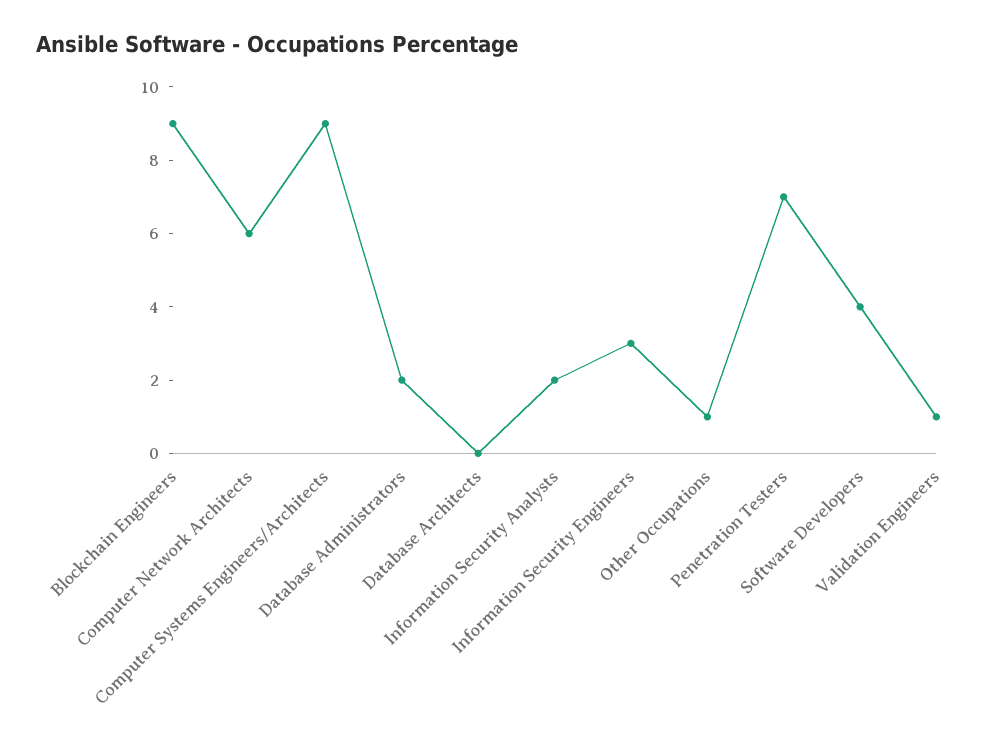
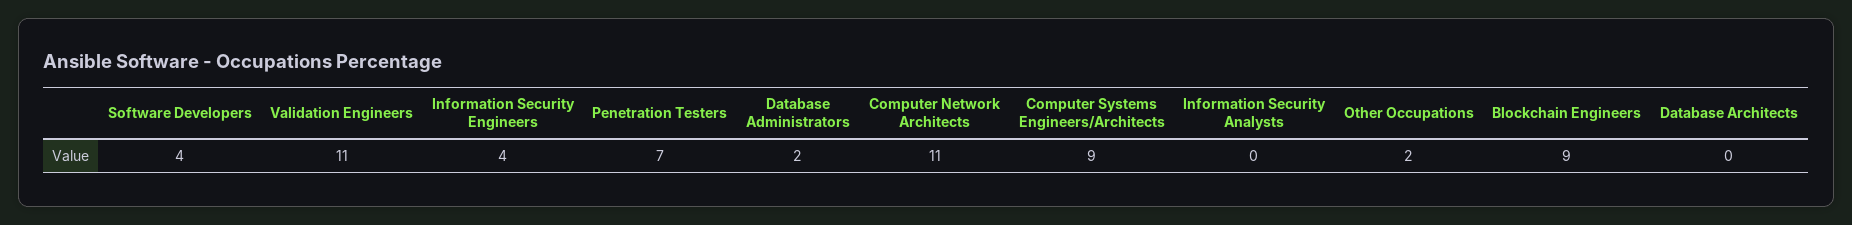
Computer Network Architects: 6 -> 11
Information Security Analysts: 2 -> 0
Information Security Engineers: 3 -> 4
Other Occupations: 1 -> 2
Validation Engineers: 1 -> 11

